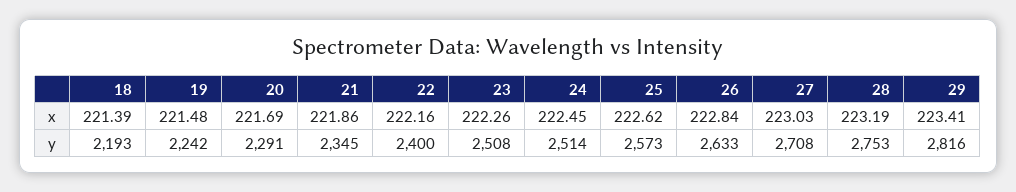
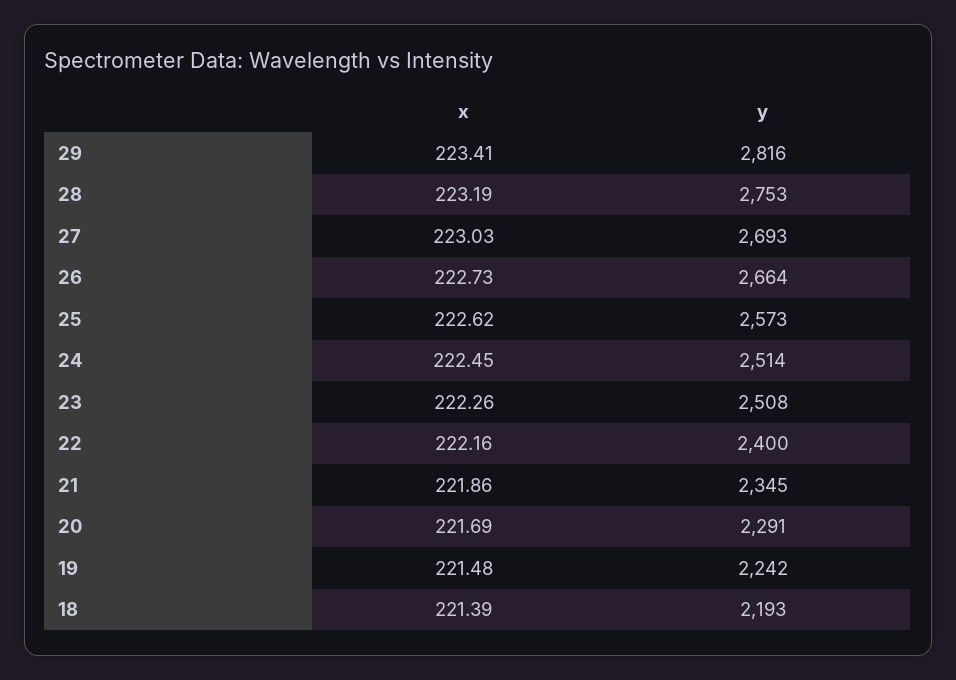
26, x: 222.84 -> 222.73
26, y: 2633 -> 2664
27, y: 2708 -> 2693

